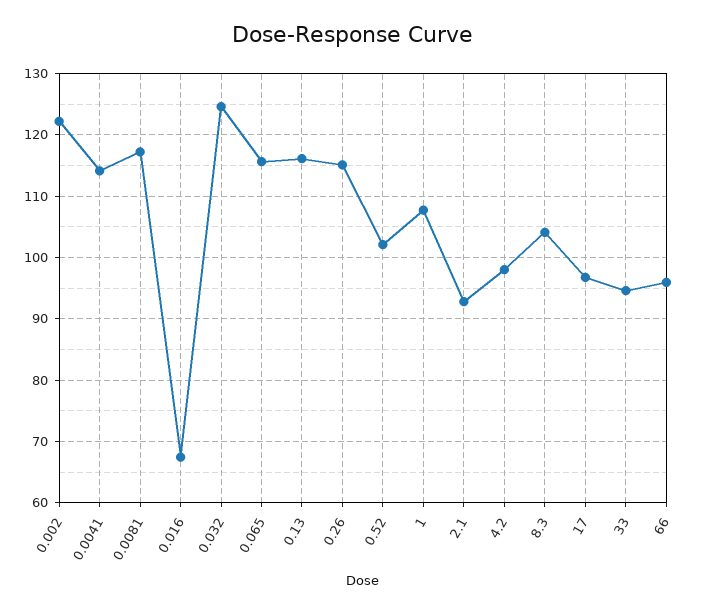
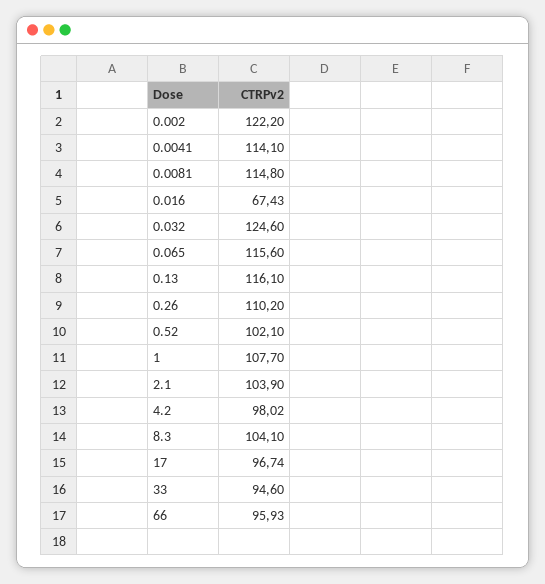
0.0081: 117 -> 114.8
0.26: 115 -> 110.2
2.1: 93 -> 103.9

